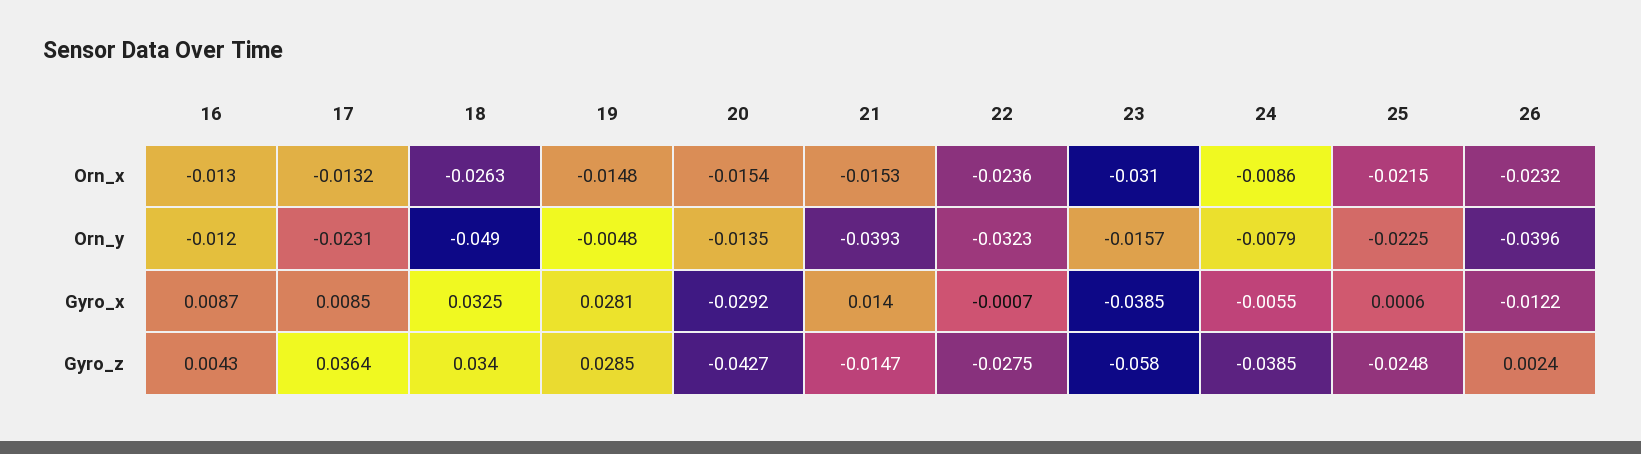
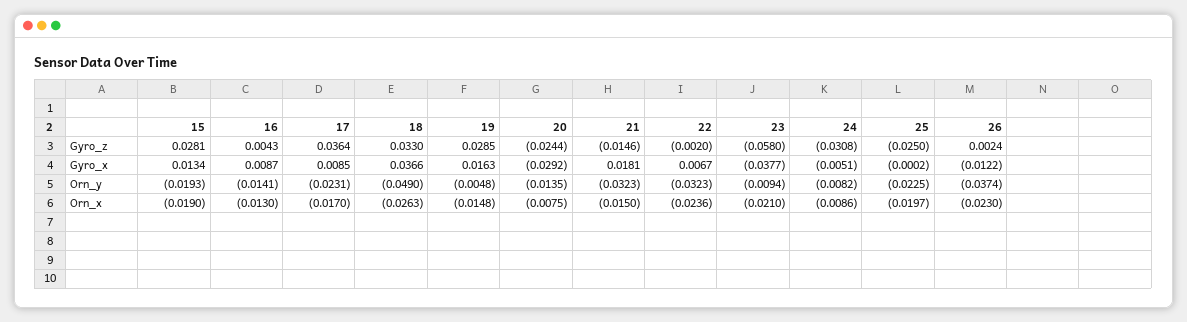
17, Orn_x: -0.0132 -> -0.017
20, Orn_x: -0.0154 -> -0.0075
21, Orn_x: -0.0153 -> -0.015
23, Orn_x: -0.031 -> -0.021
25, Orn_x: -0.0215 -> -0.0197
26, Orn_x: -0.0232 -> -0.023
16, Orn_y: -0.012 -> -0.0141
21, Orn_y: -0.0393 -> -0.0323
23, Orn_y: -0.0157 -> -0.0094
24, Orn_y: -0.0079 -> -0.0082
26, Orn_y: -0.0396 -> -0.0374
18, Gyro_x: 0.0325 -> 0.0366
19, Gyro_x: 0.0281 -> 0.0163
21, Gyro_x: 0.014 -> 0.0181
22, Gyro_x: -0.0007 -> 0.0067
23, Gyro_x: -0.0385 -> -0.0377
24, Gyro_x: -0.0055 -> -0.0051
25, Gyro_x: 0.0006 -> -0.0002
18, Gyro_z: 0.034 -> 0.033
20, Gyro_z: -0.0427 -> -0.0244
21, Gyro_z: -0.0147 -> -0.0146
22, Gyro_z: -0.0275 -> -0.002
24, Gyro_z: -0.0385 -> -0.0308
25, Gyro_z: -0.0248 -> -0.025
15, Gyro_z: none -> 0.0281
15, Gyro_x: none -> 0.0134
15, Orn_y: none -> -0.0193
15, Orn_x: none -> -0.019

